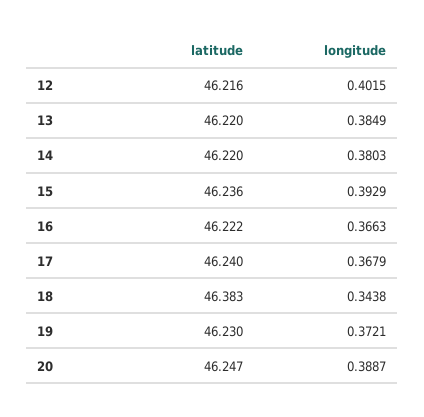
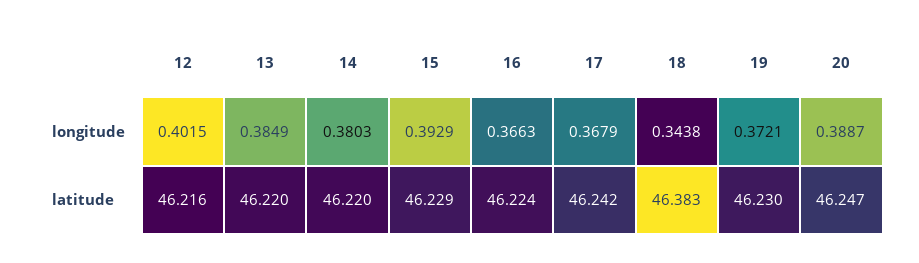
latitude, 15: 46.236 -> 46.229
latitude, 16: 46.222 -> 46.224
latitude, 17: 46.24 -> 46.242

